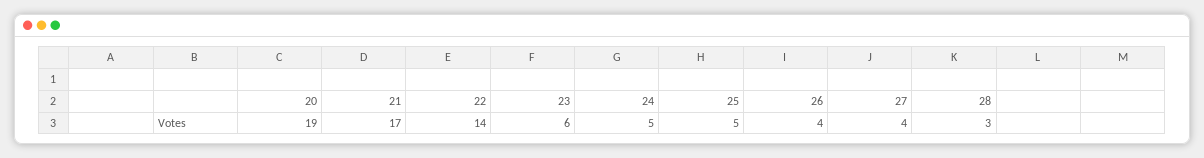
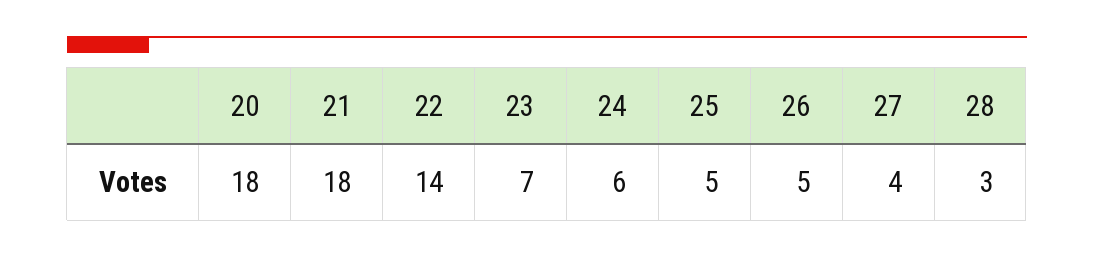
20: 19 -> 18
21: 17 -> 18
23: 6 -> 7
24: 5 -> 6
26: 4 -> 5

